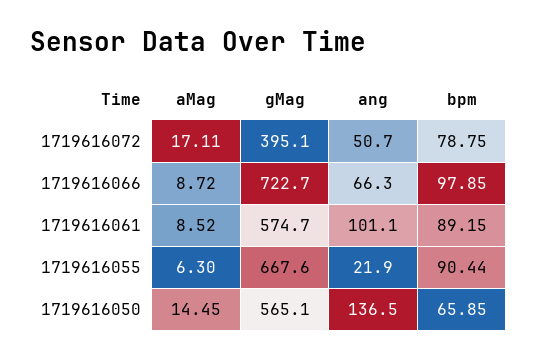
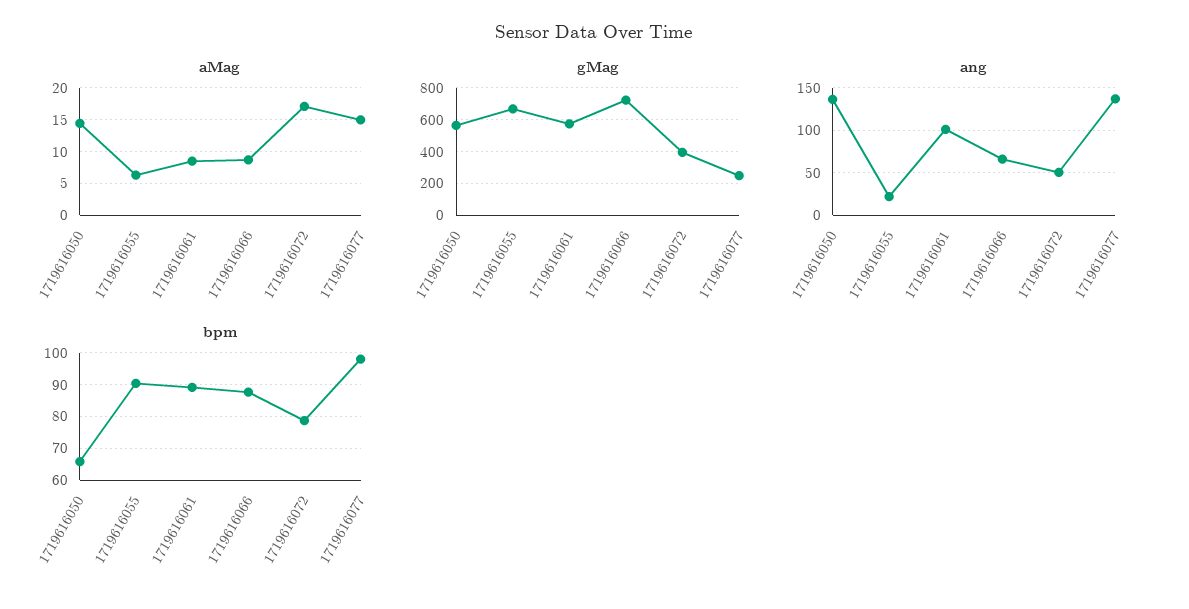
bpm, 1719616066: 97.85 -> 88
aMag, 1719616077: none -> 15
gMag, 1719616077: none -> 250
ang, 1719616077: none -> 140
bpm, 1719616077: none -> 98

